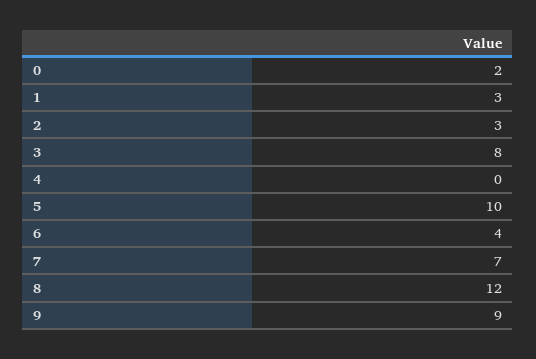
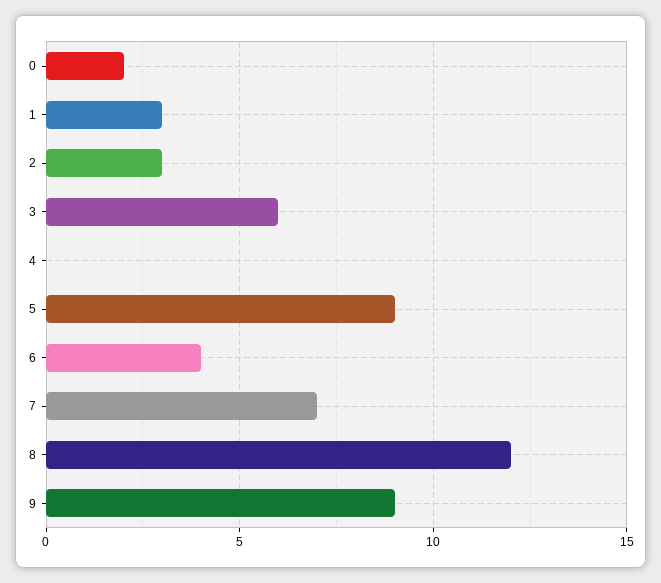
3: 8 -> 6
5: 10 -> 9

